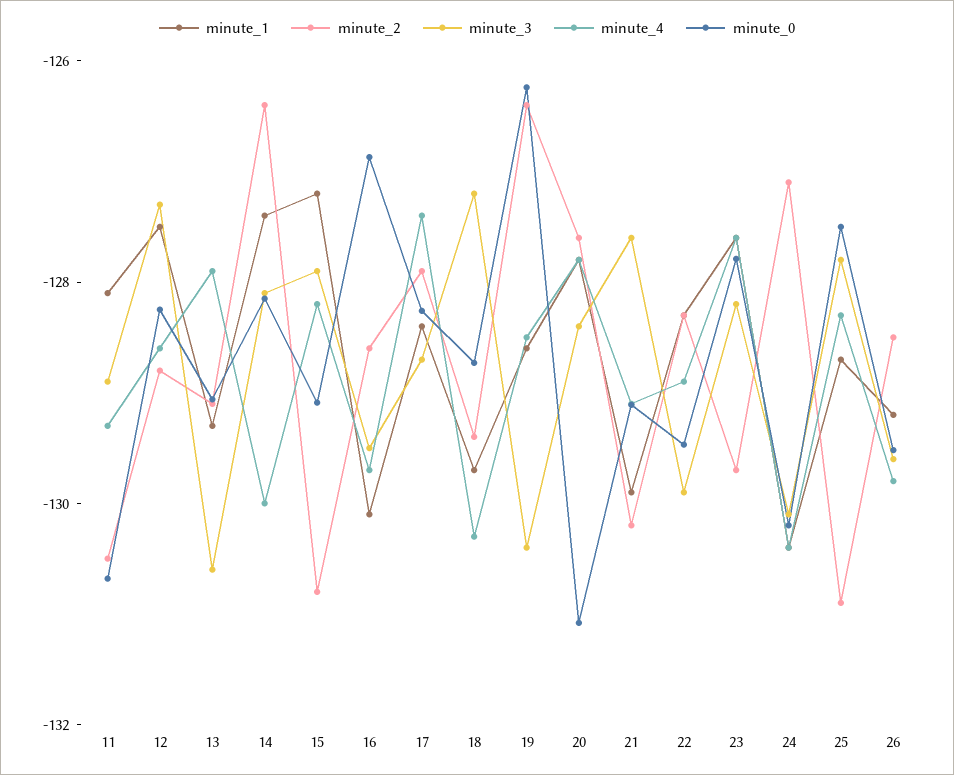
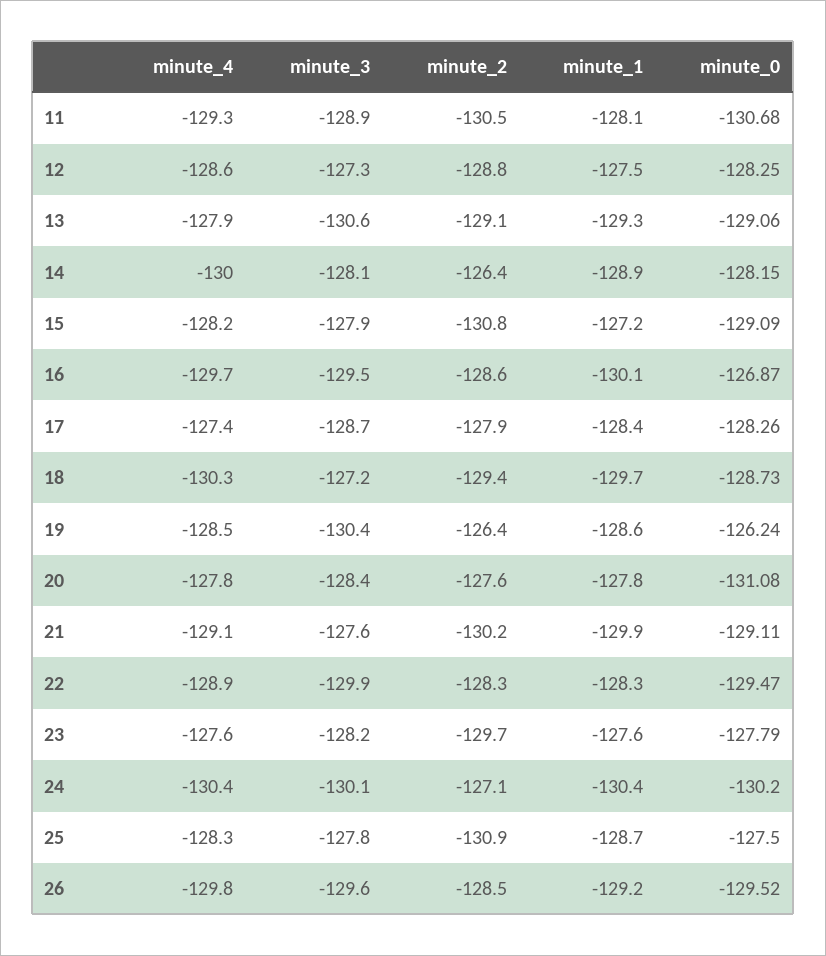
minute_1, 14: -127.5 -> -128.9

